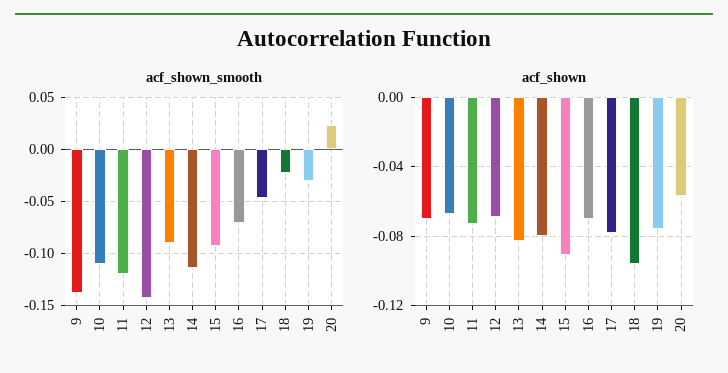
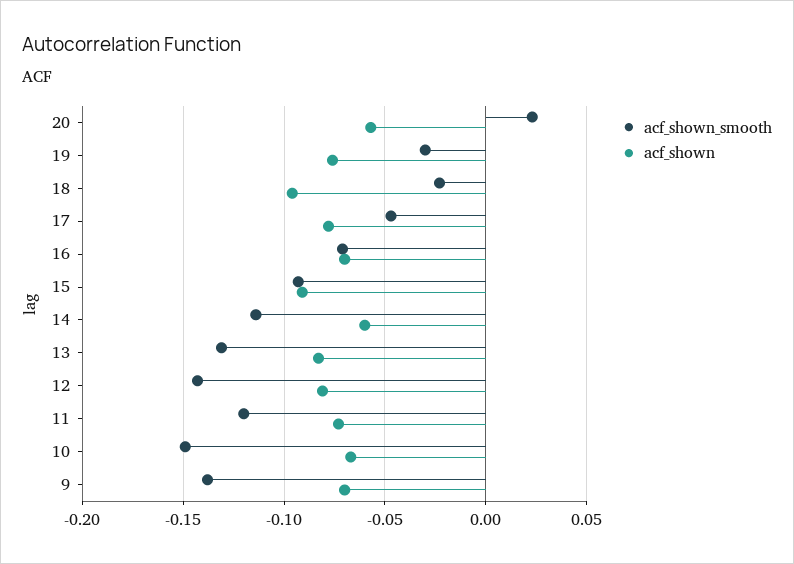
acf_shown_smooth, 10: -0.11 -> -0.15
acf_shown_smooth, 13: -0.09 -> -0.13
acf_shown, 12: -0.07 -> -0.08
acf_shown, 14: -0.08 -> -0.06

